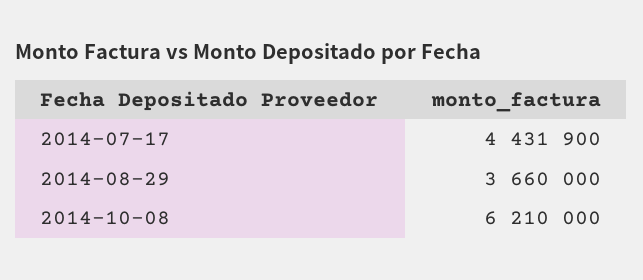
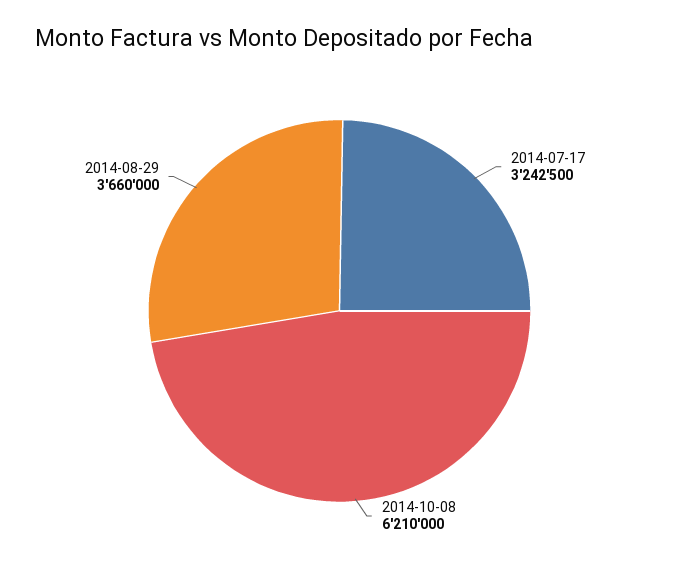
2014-07-17: 4431900 -> 3242500

